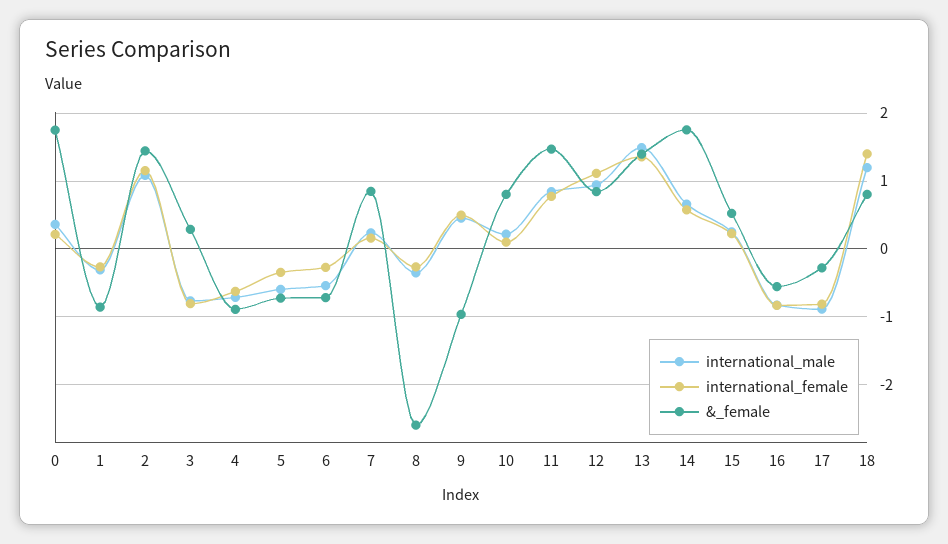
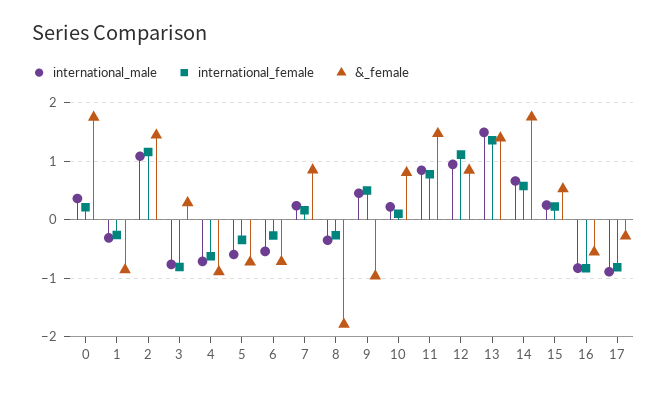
&_female, 8: -2.6 -> -1.8
international_male, 18: 1.2 -> none
international_female, 18: 1.4 -> none
&_female, 18: 0.8 -> none

